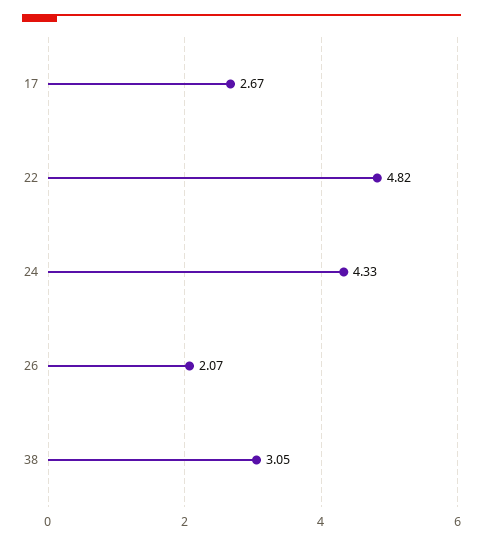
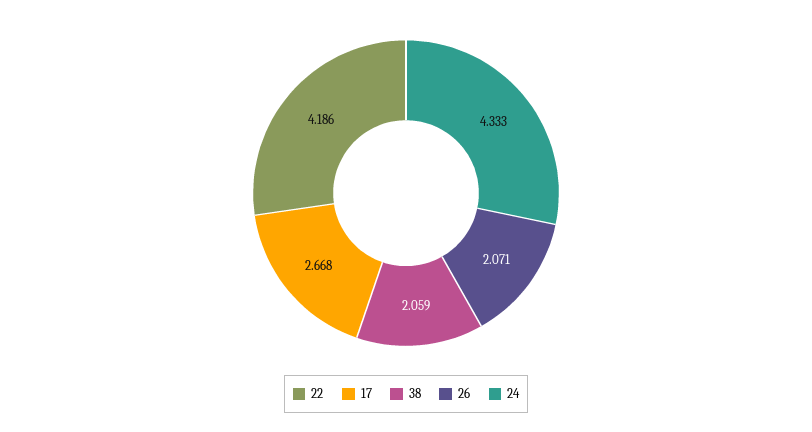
22: 4.82 -> 4.186
38: 3.05 -> 2.059

